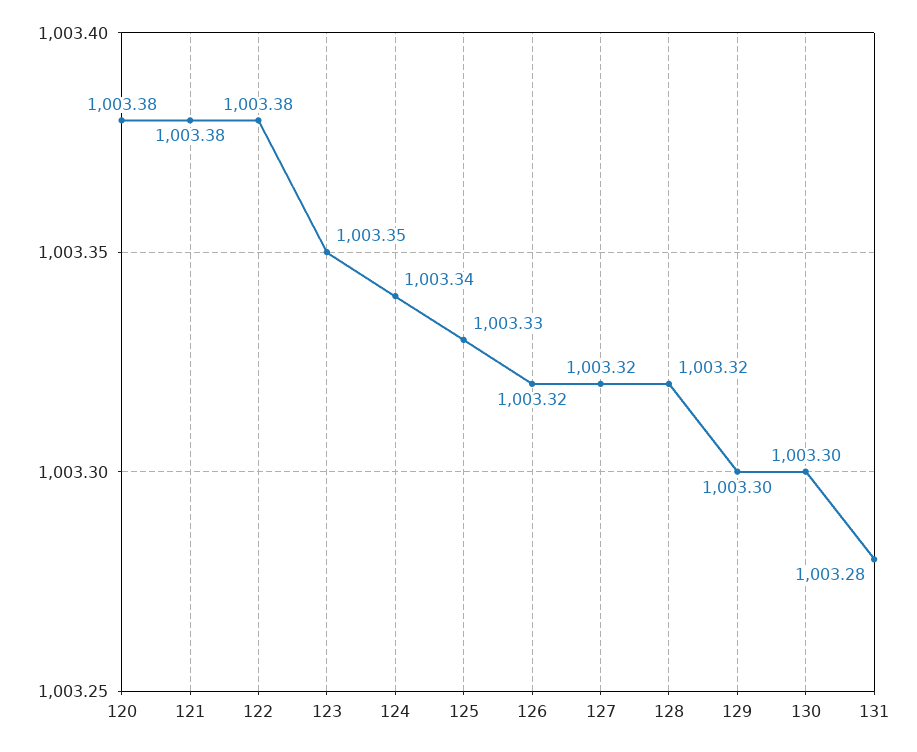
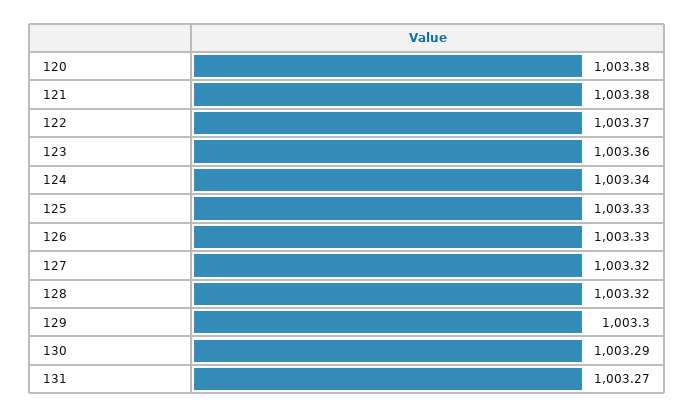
122: 1003.38 -> 1003.37
123: 1003.35 -> 1003.36
126: 1003.32 -> 1003.33
130: 1003.3 -> 1003.29
131: 1003.28 -> 1003.27

